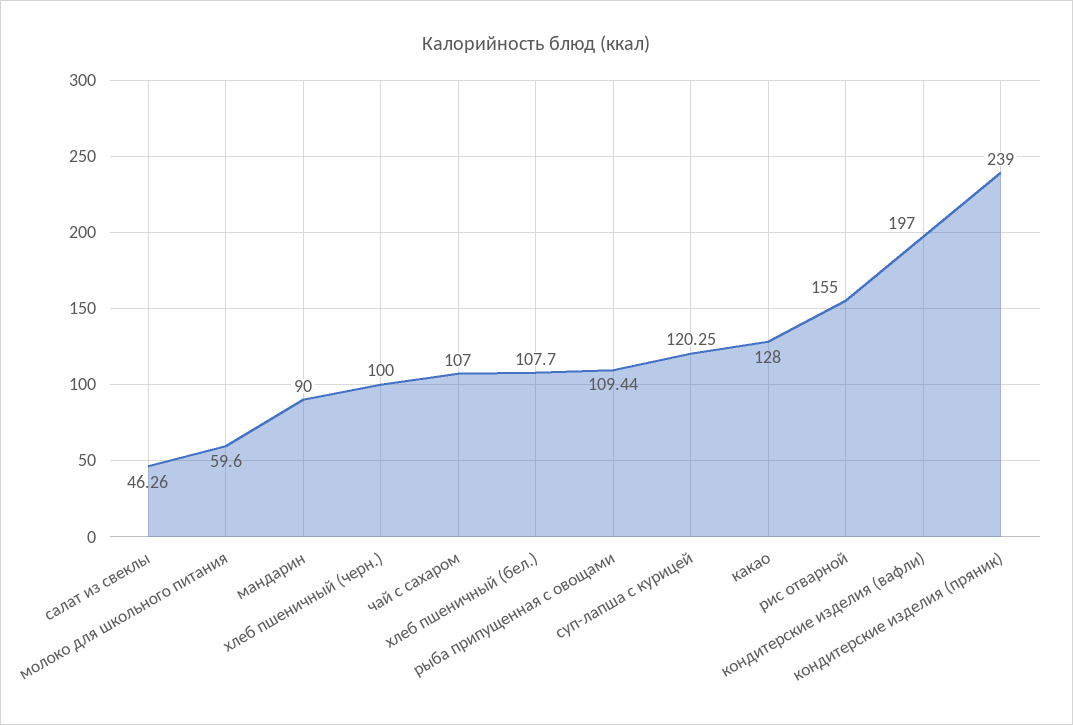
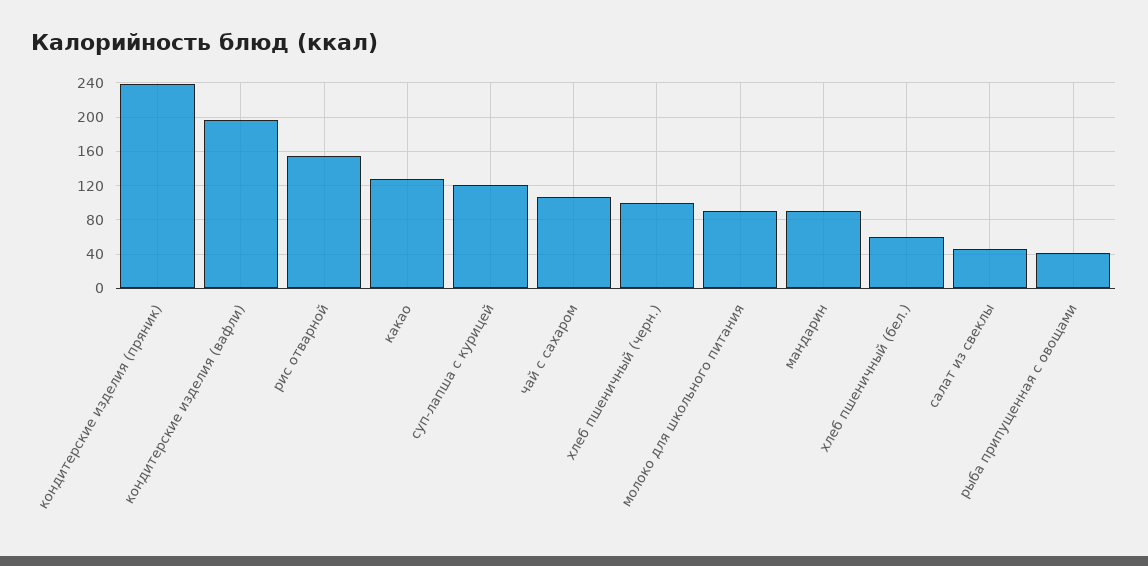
молоко для школьного питания: 59.6 -> 90
хлеб пшеничный (бел.): 107.7 -> 60
рыба припущенная с овощами: 109.44 -> 40

